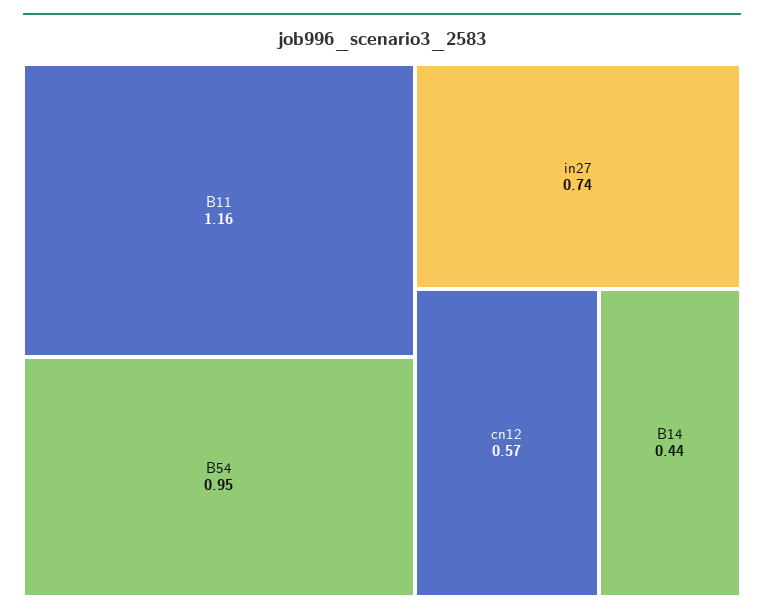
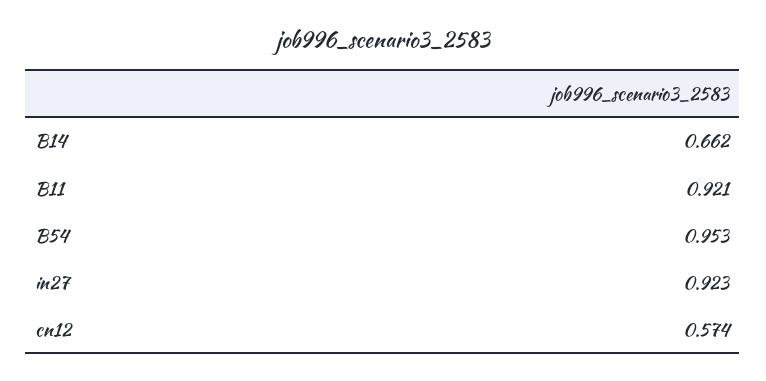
B11: 1.16 -> 0.921
in27: 0.74 -> 0.923
B14: 0.44 -> 0.662

